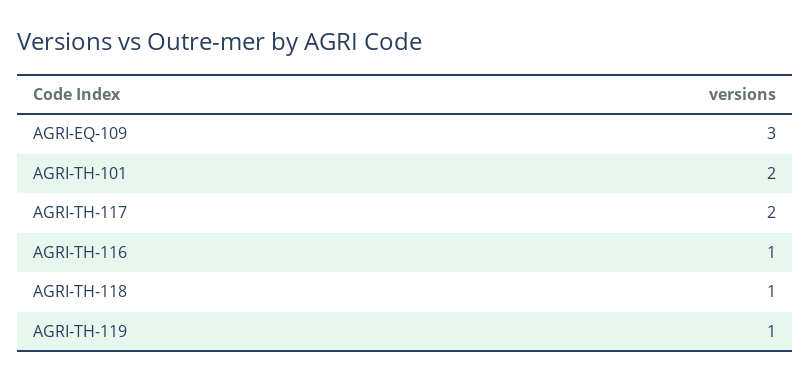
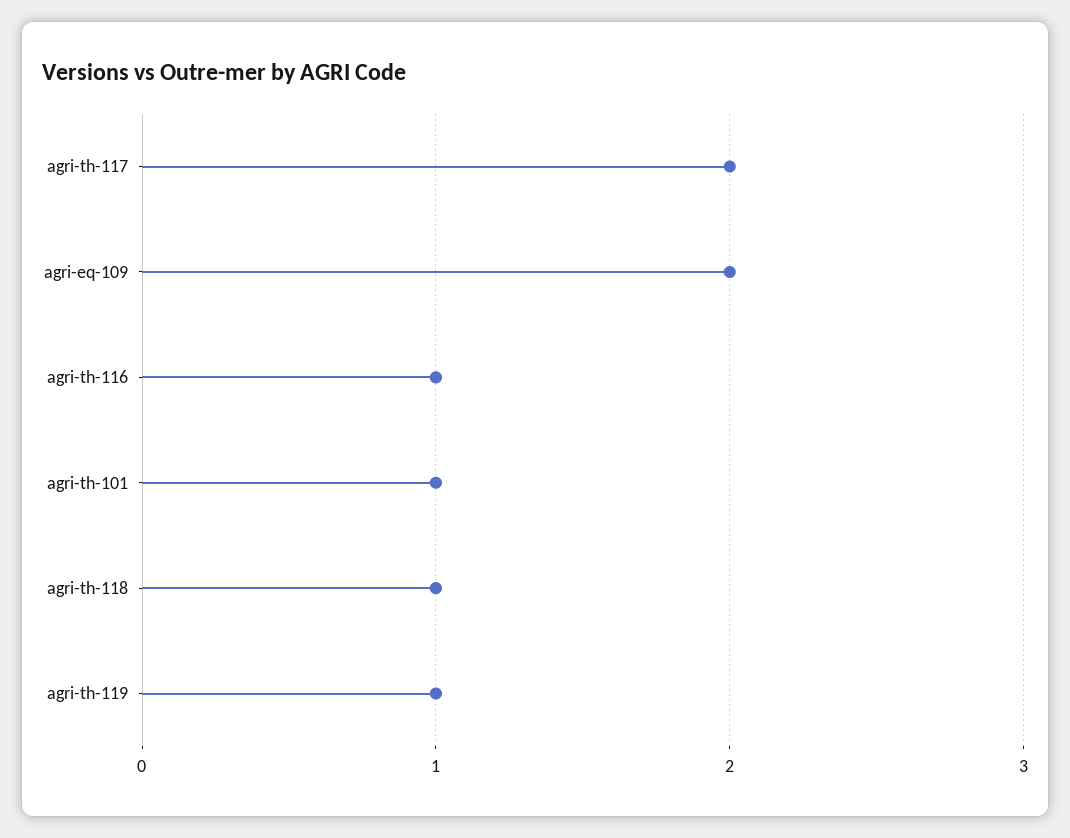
AGRI-EQ-109: 3 -> 2
AGRI-TH-101: 2 -> 1

